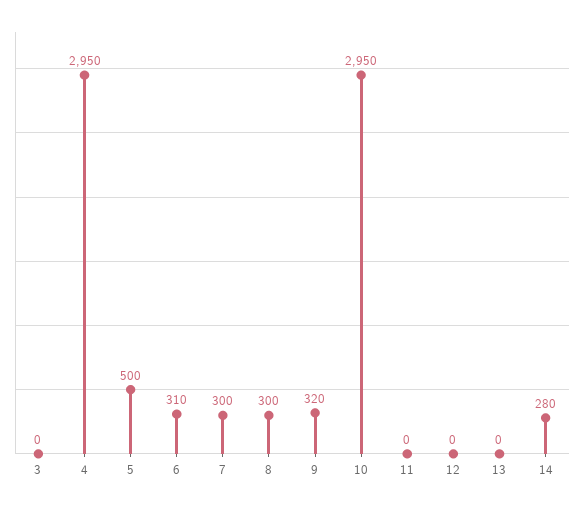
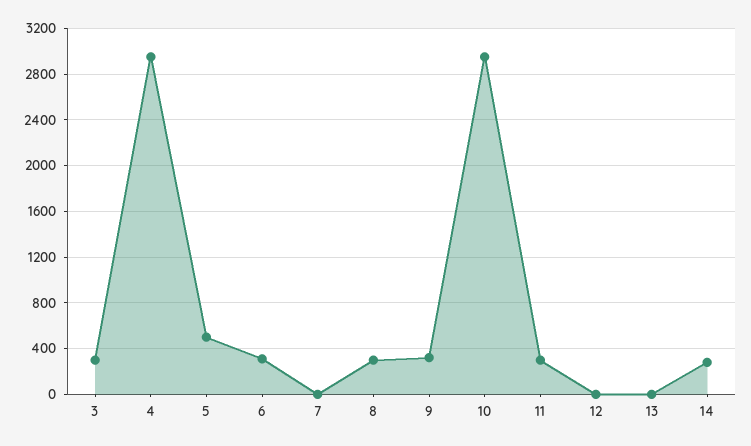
3: 0 -> 300
7: 300 -> 0
11: 0 -> 300

